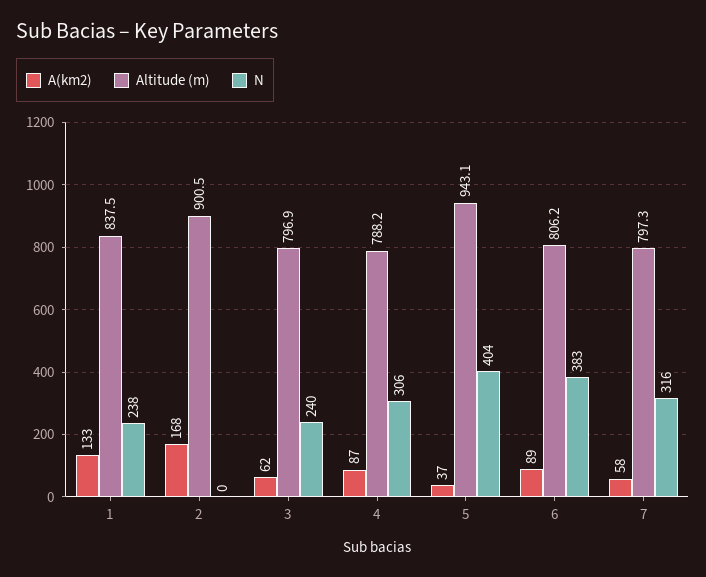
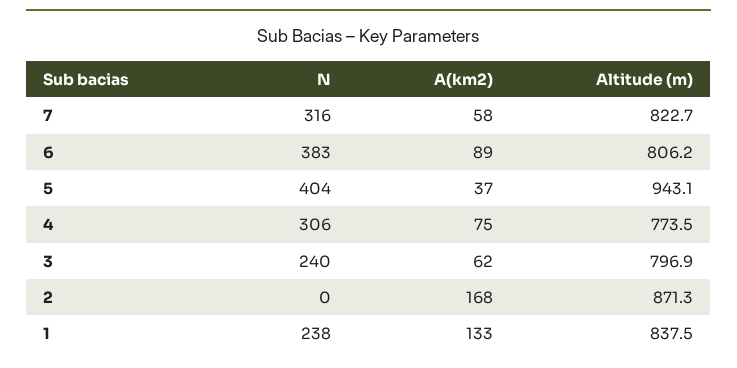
Altitude (m), 2: 900.5 -> 871.3
A(km2), 4: 87 -> 75
Altitude (m), 4: 788.2 -> 773.5
Altitude (m), 7: 797.3 -> 822.7

